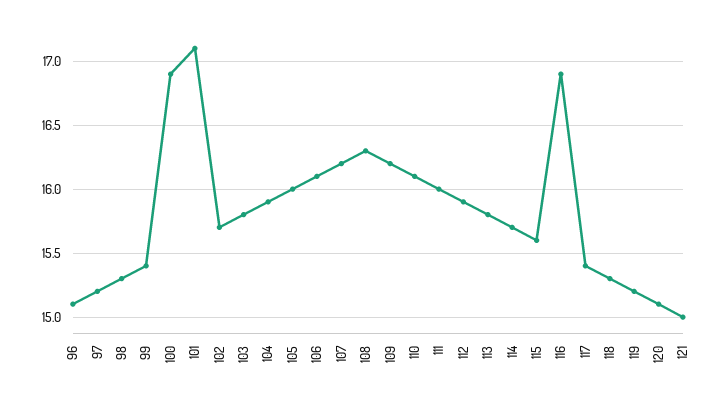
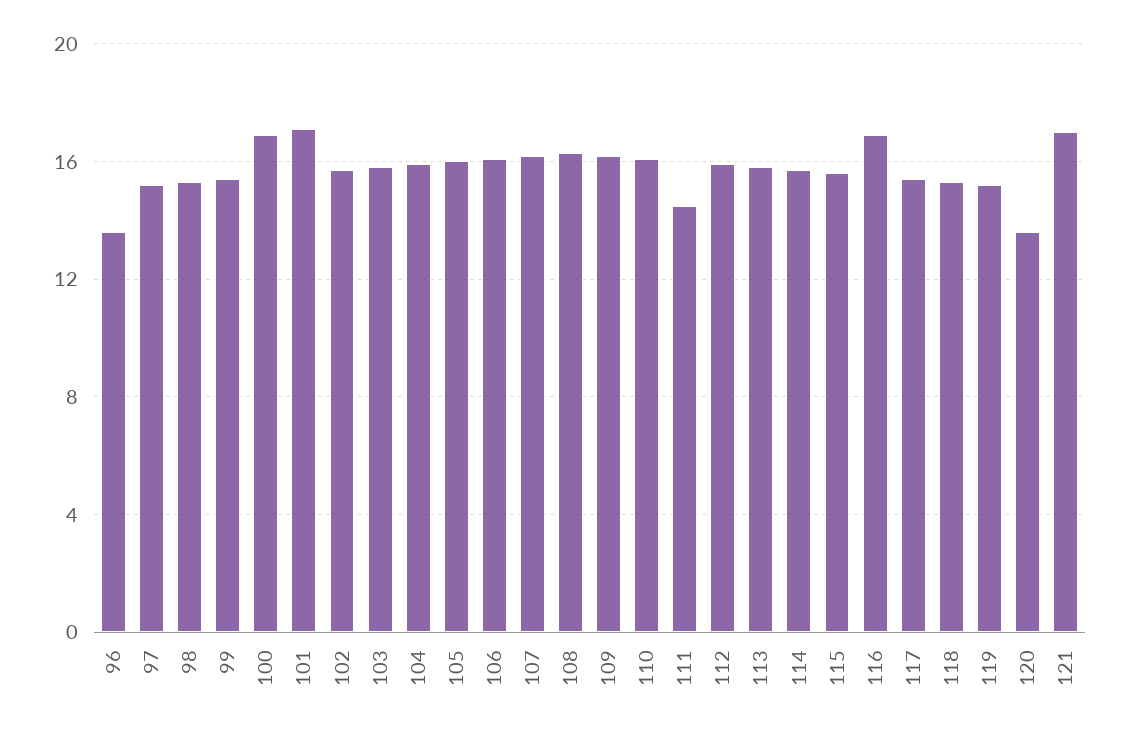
96: 15.1 -> 13.5
111: 16 -> 14.5
120: 15.1 -> 13.5
121: 15 -> 17

